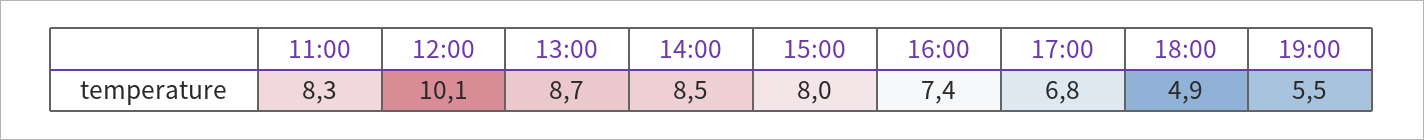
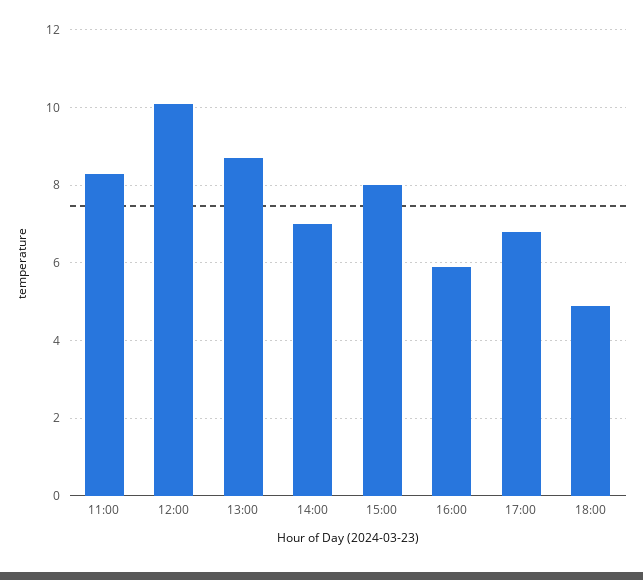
14:00: 8.5 -> 7
16:00: 7.4 -> 6
19:00: 5.5 -> none

